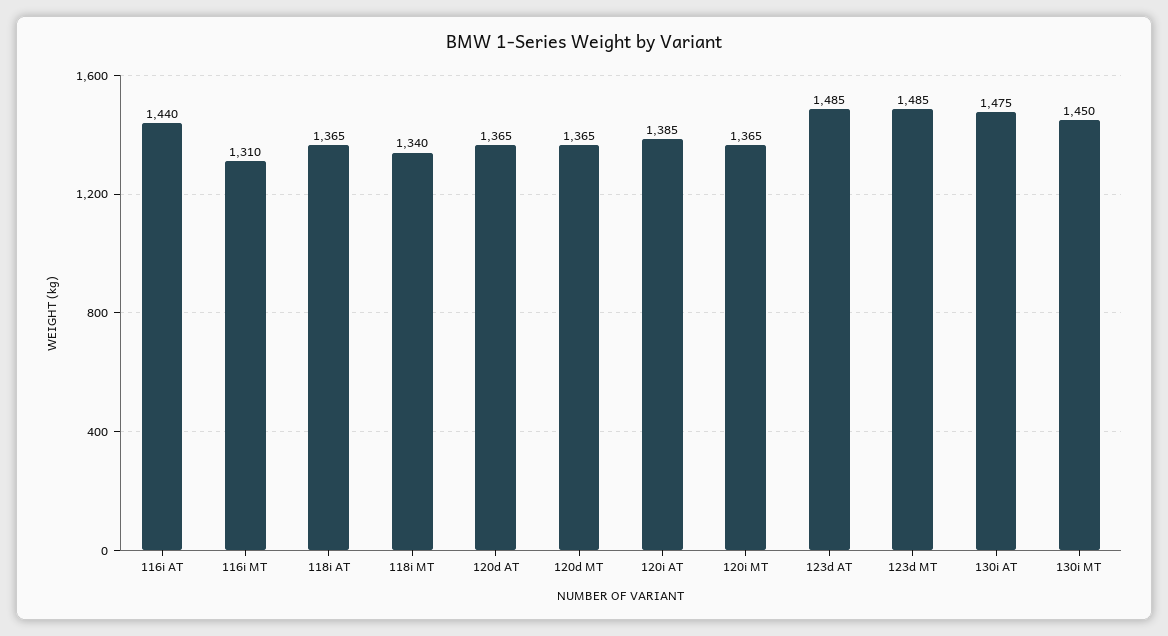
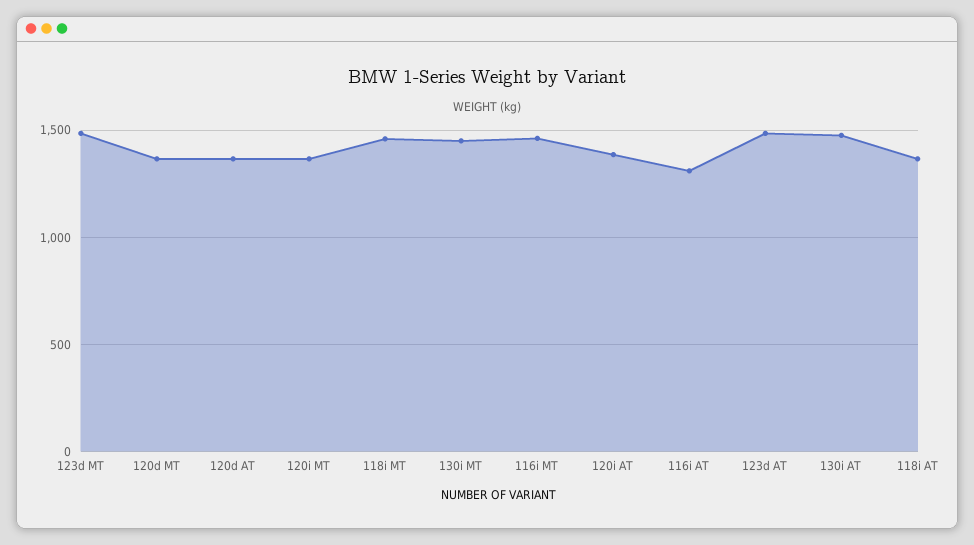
116i AT: 1440 -> 1300
116i MT: 1310 -> 1450
118i MT: 1340 -> 1450

